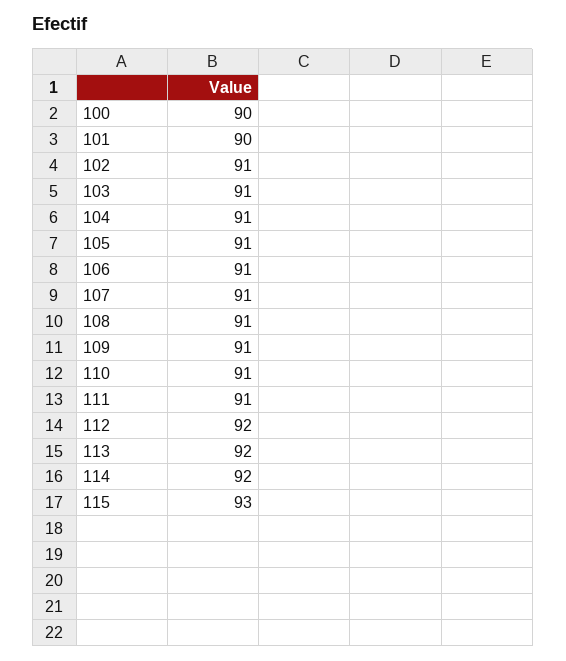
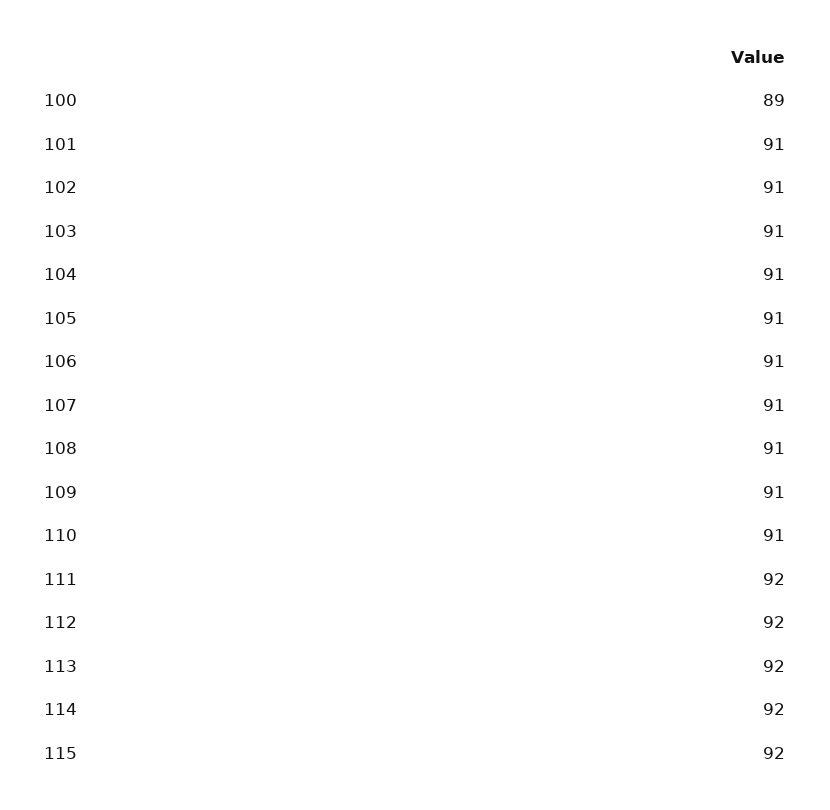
100: 90 -> 89
101: 90 -> 91
111: 91 -> 92
115: 93 -> 92

